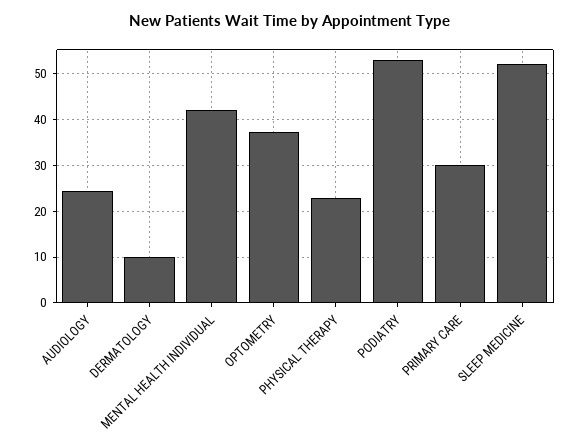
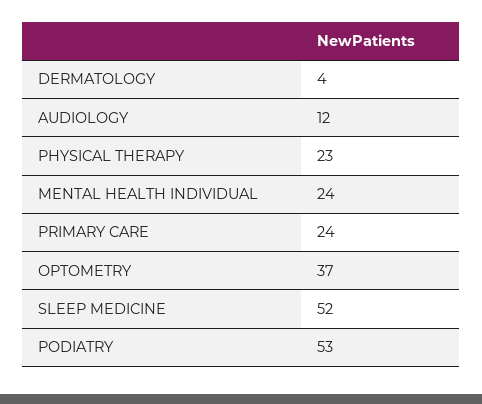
AUDIOLOGY: 24 -> 12
DERMATOLOGY: 10 -> 4
MENTAL HEALTH INDIVIDUAL: 42 -> 24
PRIMARY CARE: 30 -> 24

